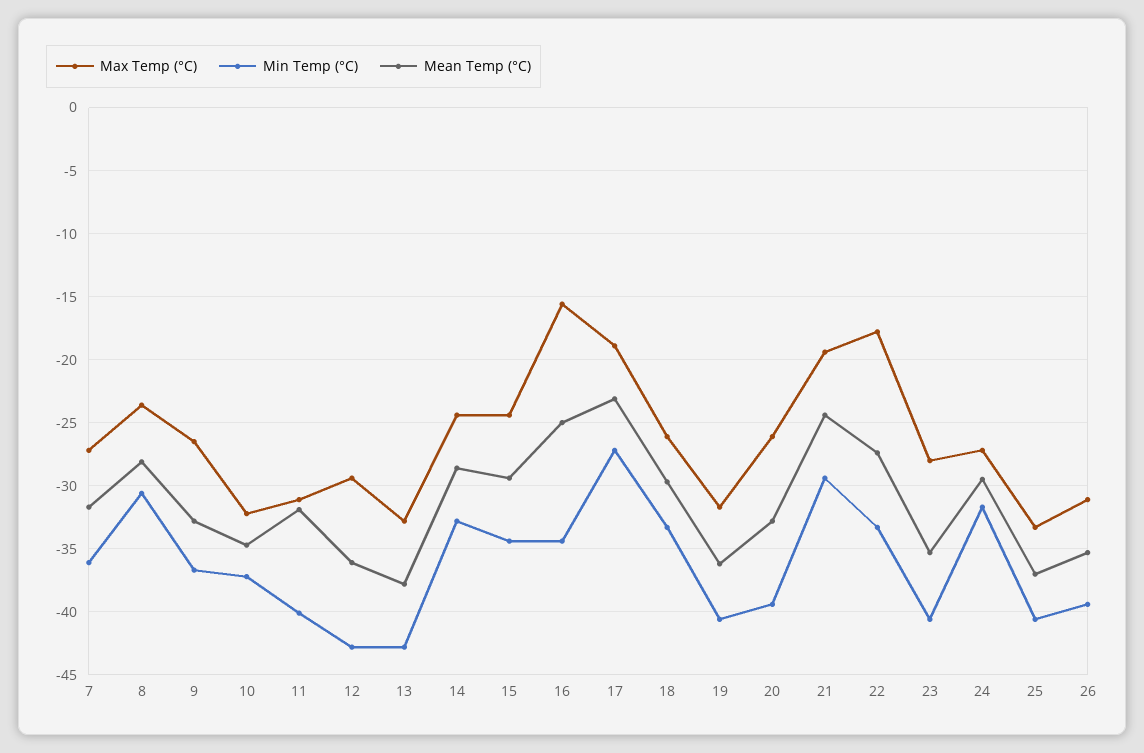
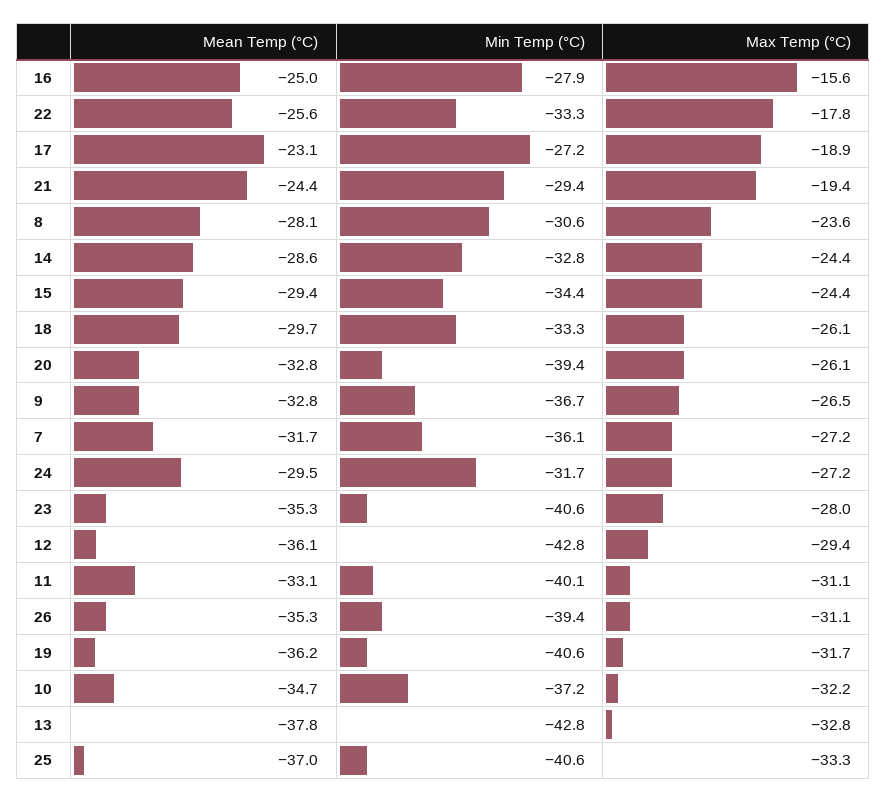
Mean Temp (°C), 11: -32 -> -33.1
Min Temp (°C), 16: -34.5 -> -27.9
Mean Temp (°C), 22: -27.5 -> -25.6

